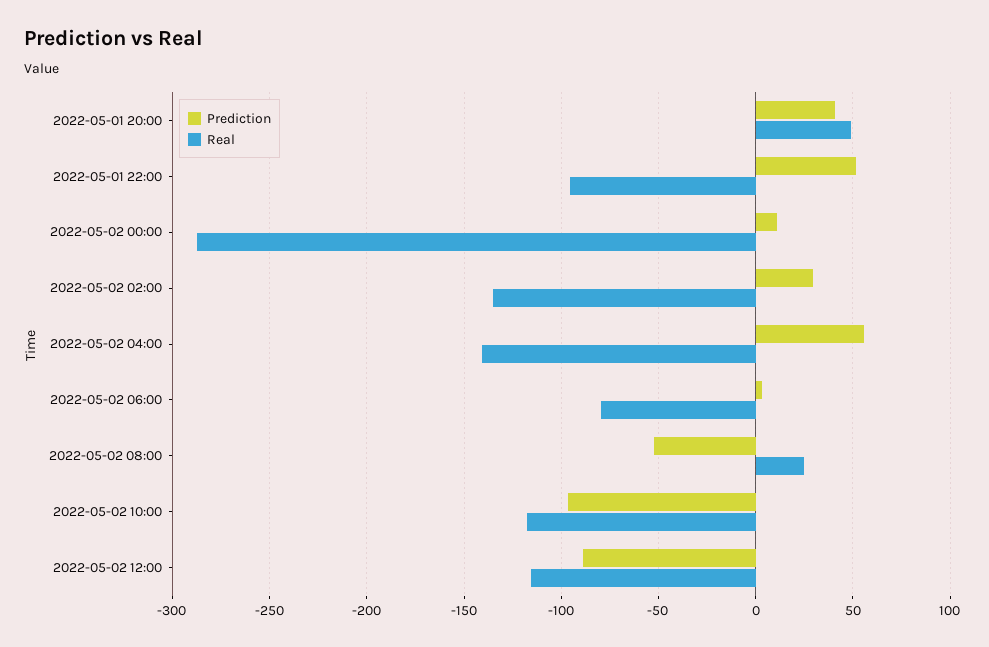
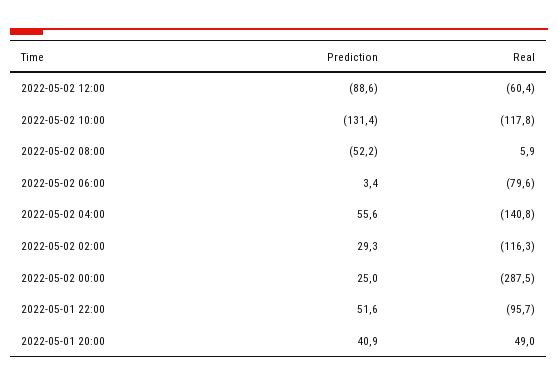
Prediction, 2022-05-02 00:00: 10 -> 25
Real, 2022-05-02 02:00: -135 -> -116.3
Real, 2022-05-02 08:00: 25 -> 5.9
Prediction, 2022-05-02 10:00: -95 -> -131.4
Real, 2022-05-02 12:00: -115 -> -60.4

